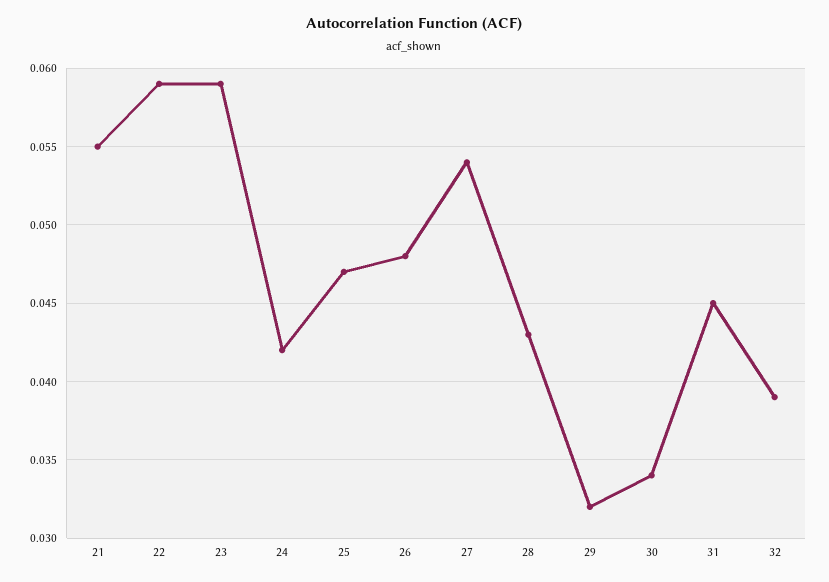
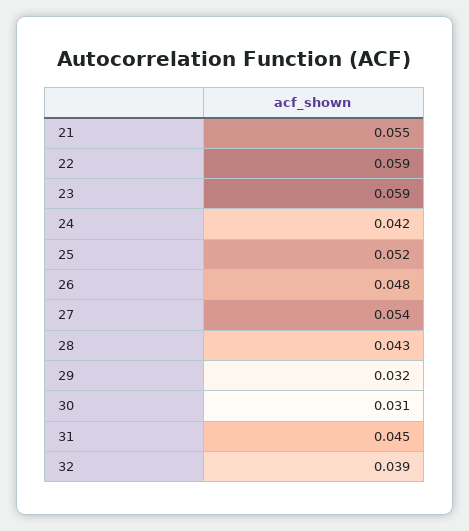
25: 0.047 -> 0.052
30: 0.034 -> 0.031

